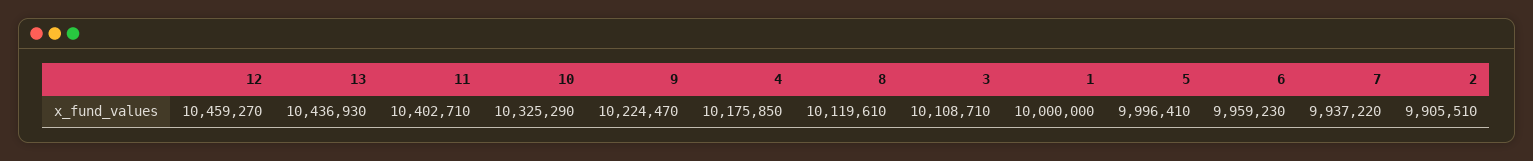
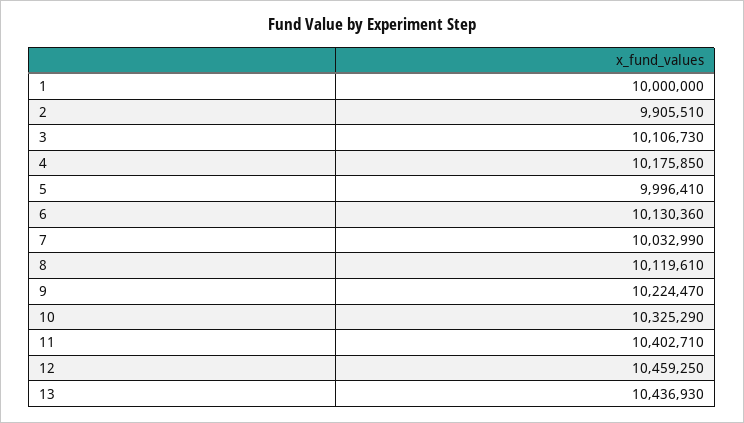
12: 10459270 -> 10459250
3: 10108710 -> 10106730
6: 9959230 -> 10130360
7: 9937220 -> 10032990

